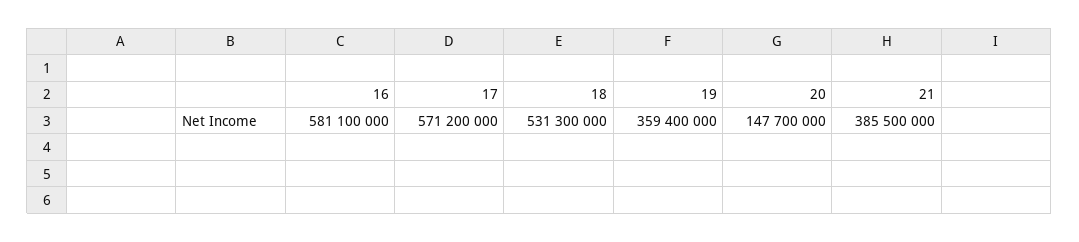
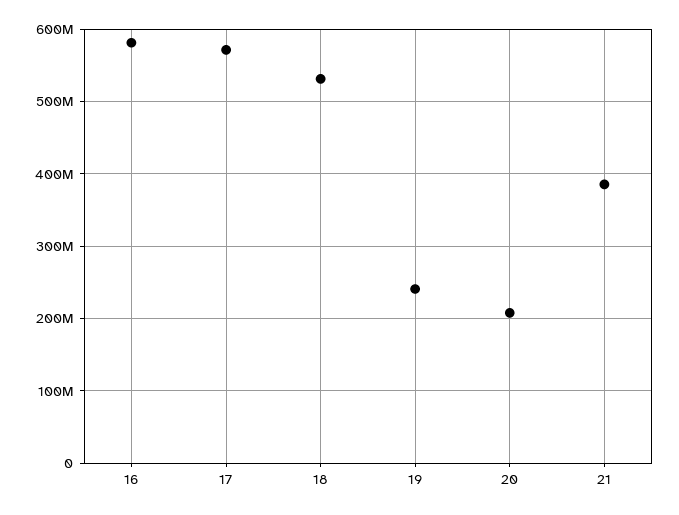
19: 359400000 -> 240000000
20: 147700000 -> 210000000

